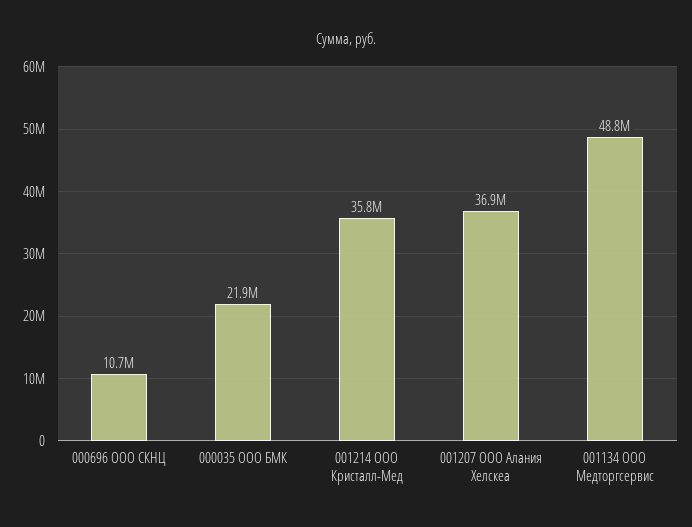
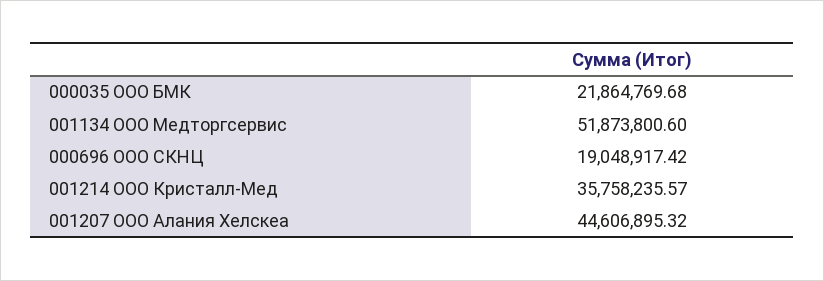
000696 ООО СКНЦ: 10700000 -> 19048917.42
001207 ООО Алания Хелскеа: 36900000 -> 44606895.32
001134 ООО Медторгсервис: 48800000 -> 51873800.6

